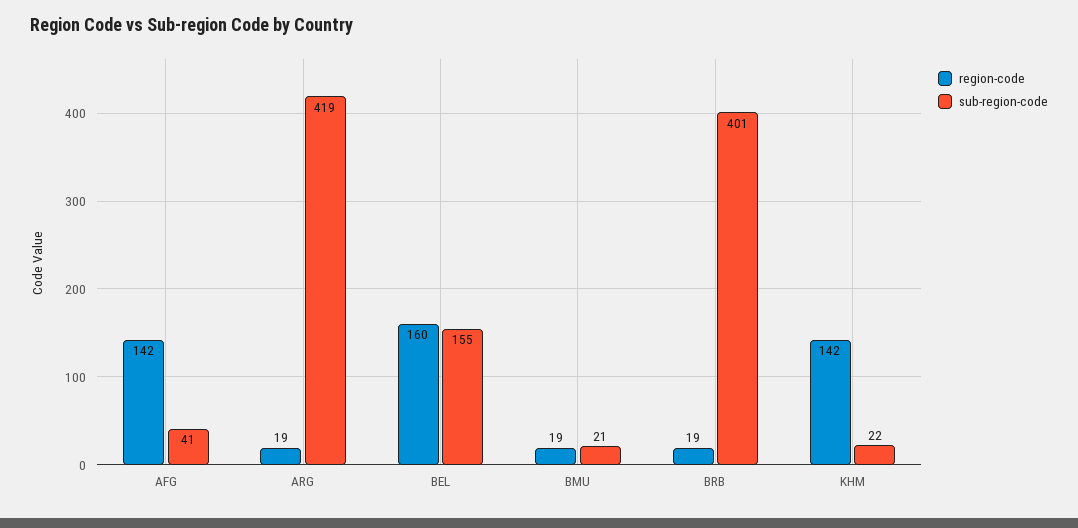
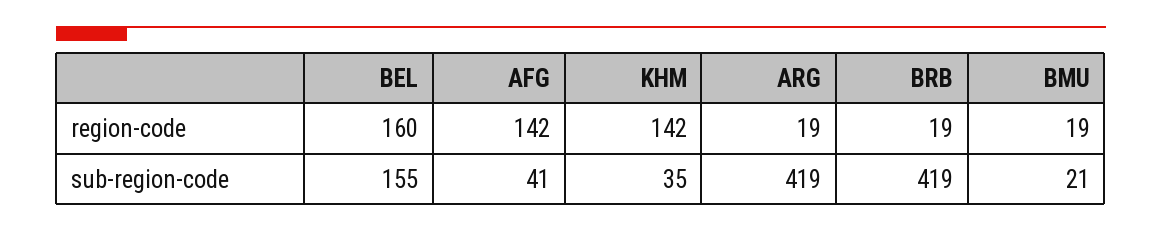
sub-region-code, BRB: 401 -> 419
sub-region-code, KHM: 22 -> 35

